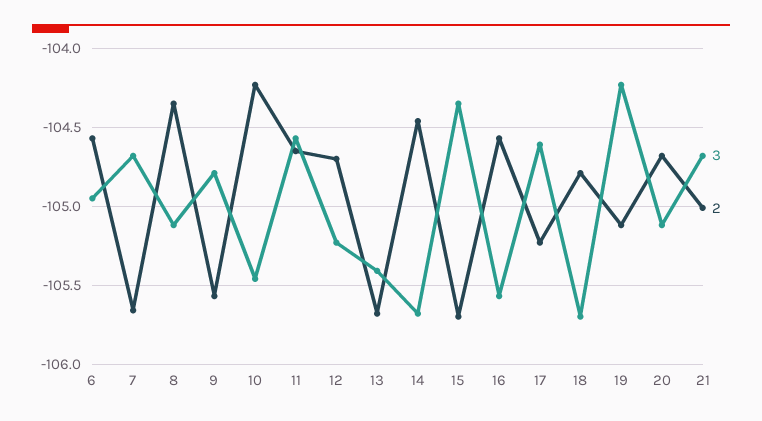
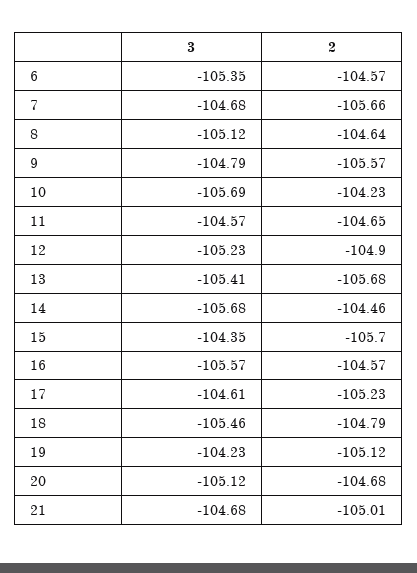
3, 6: -104.95 -> -105.35
2, 8: -104.35 -> -104.64
3, 10: -105.45 -> -105.69
2, 12: -104.7 -> -104.9
3, 18: -105.7 -> -105.46

